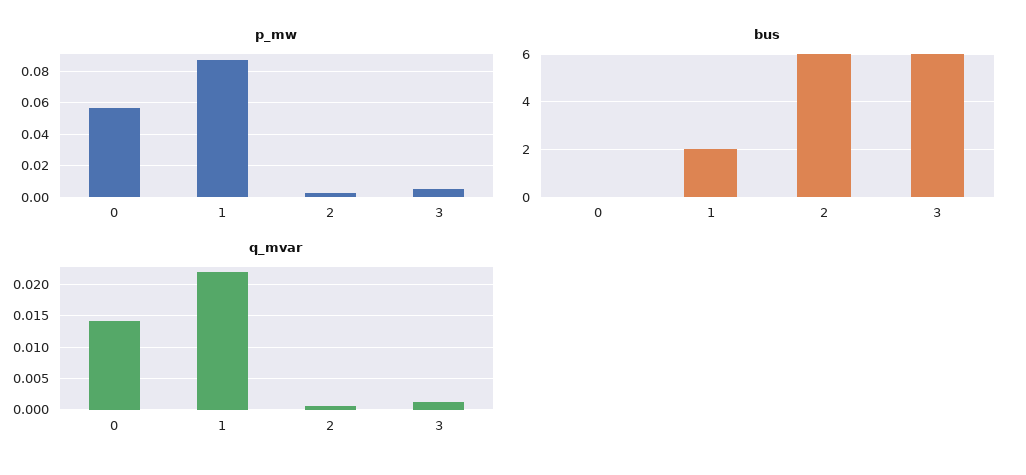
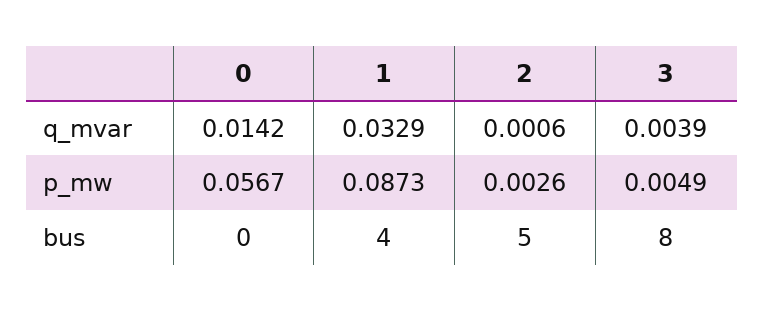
bus, 1: 2 -> 4
bus, 2: 6 -> 5
bus, 3: 6 -> 8
q_mvar, 1: 0.022 -> 0.0329
q_mvar, 3: 0.001 -> 0.0039

